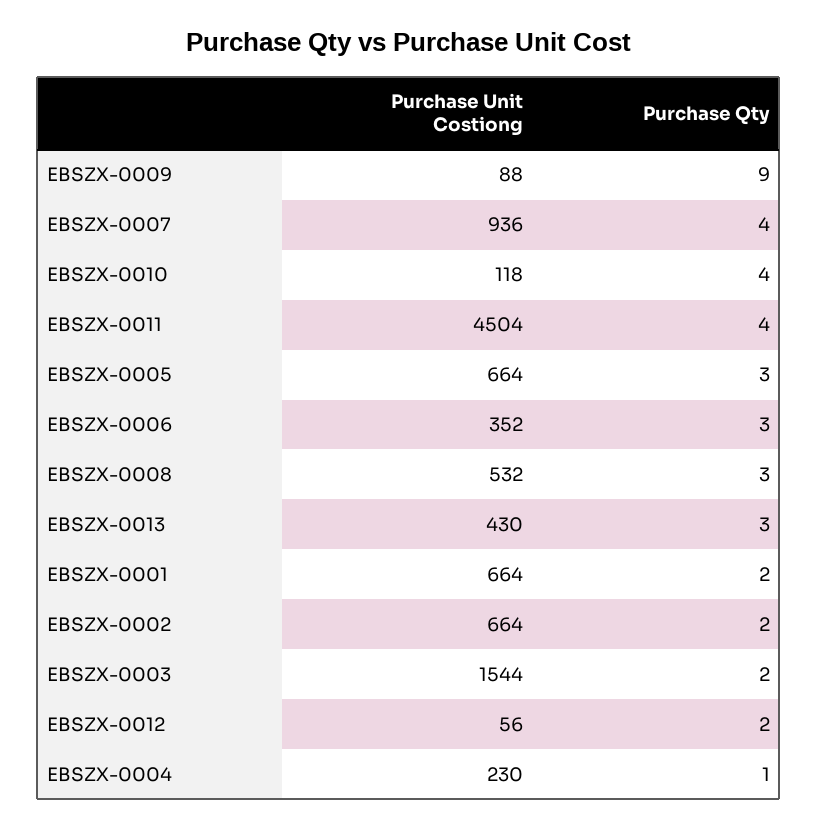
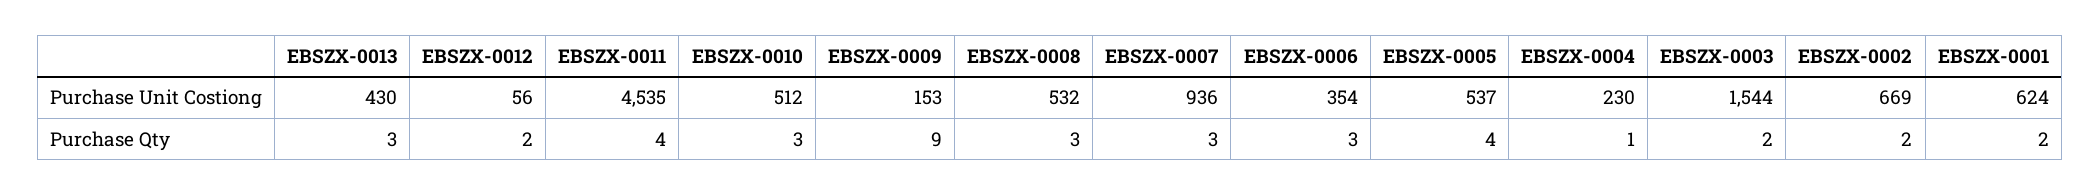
Purchase Unit Costiong, EBSZX-0009: 88 -> 153
Purchase Qty, EBSZX-0007: 4 -> 3
Purchase Unit Costiong, EBSZX-0010: 118 -> 512
Purchase Qty, EBSZX-0010: 4 -> 3
Purchase Unit Costiong, EBSZX-0011: 4504 -> 4535
Purchase Unit Costiong, EBSZX-0005: 664 -> 537
Purchase Qty, EBSZX-0005: 3 -> 4
Purchase Unit Costiong, EBSZX-0006: 352 -> 354
Purchase Unit Costiong, EBSZX-0001: 664 -> 624
Purchase Unit Costiong, EBSZX-0002: 664 -> 669

